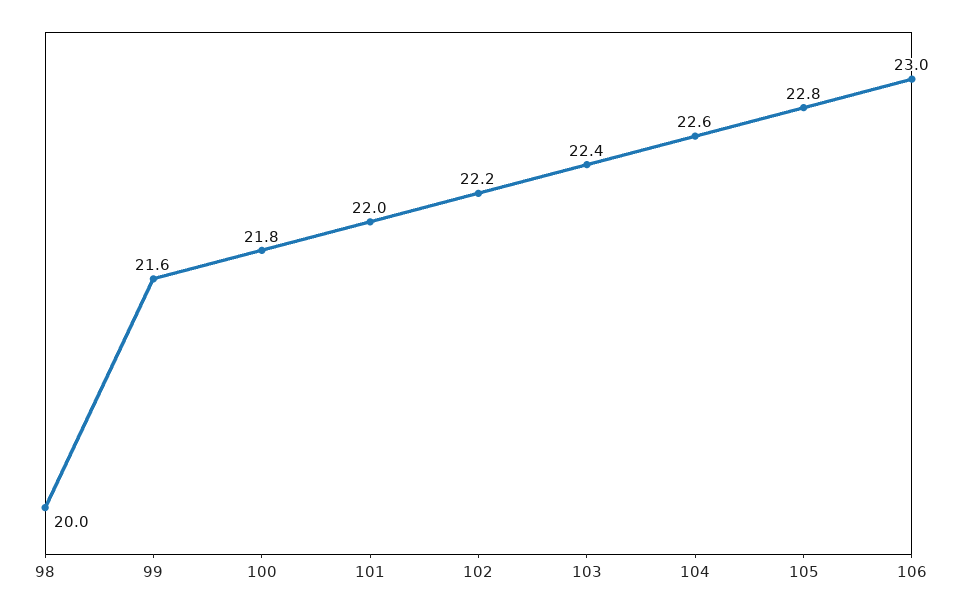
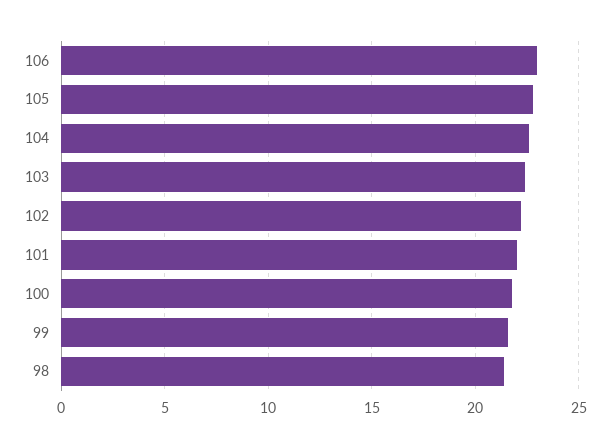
98: 20 -> 21.5

